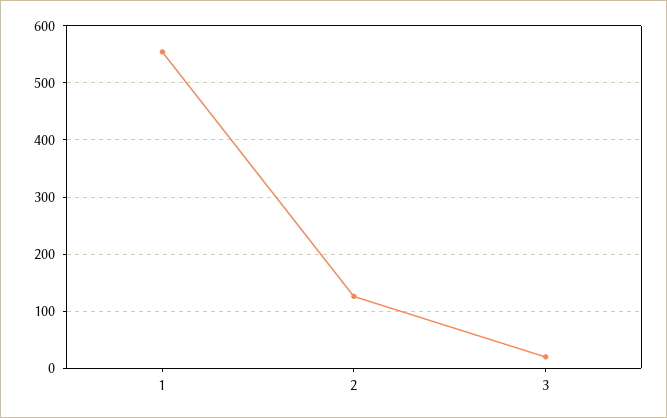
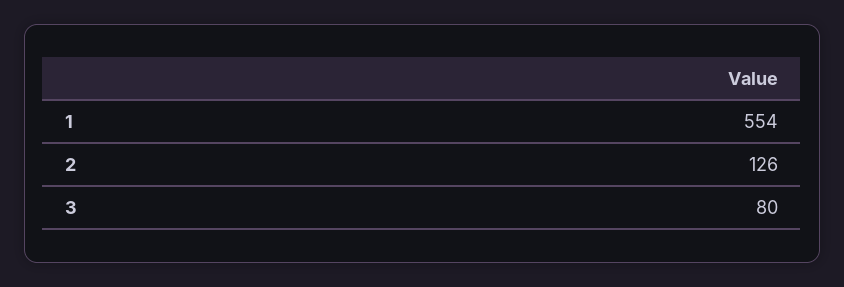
3: 20 -> 80

